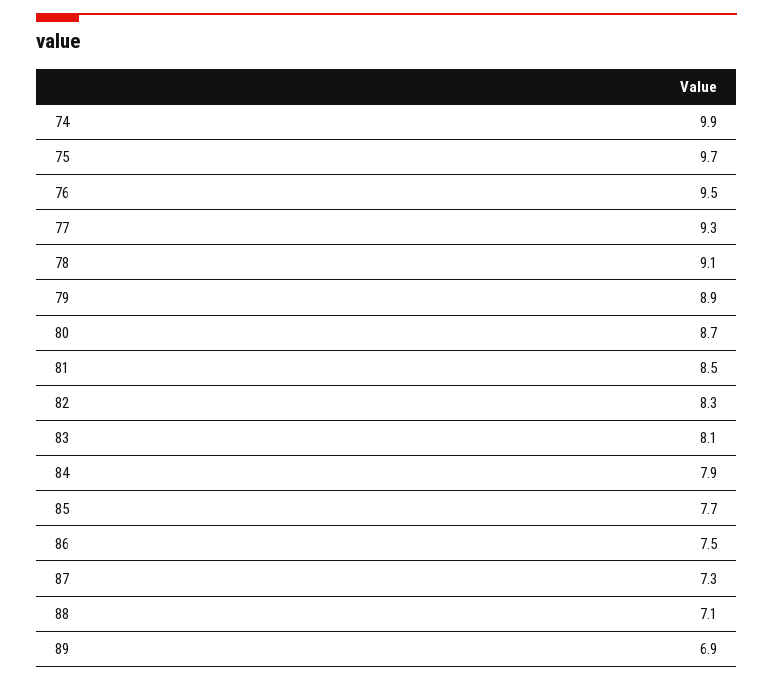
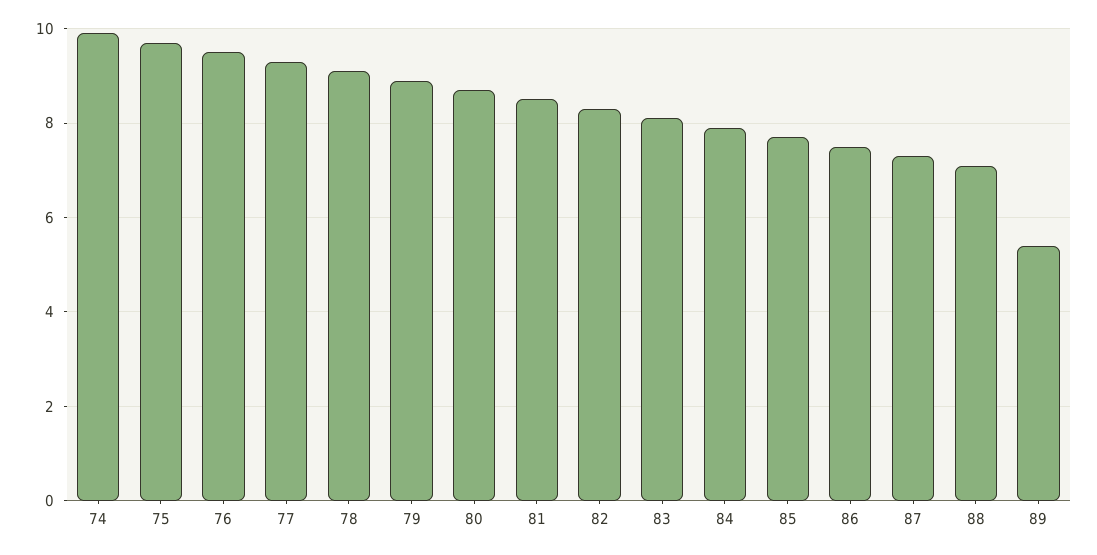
89: 6.9 -> 5.5

